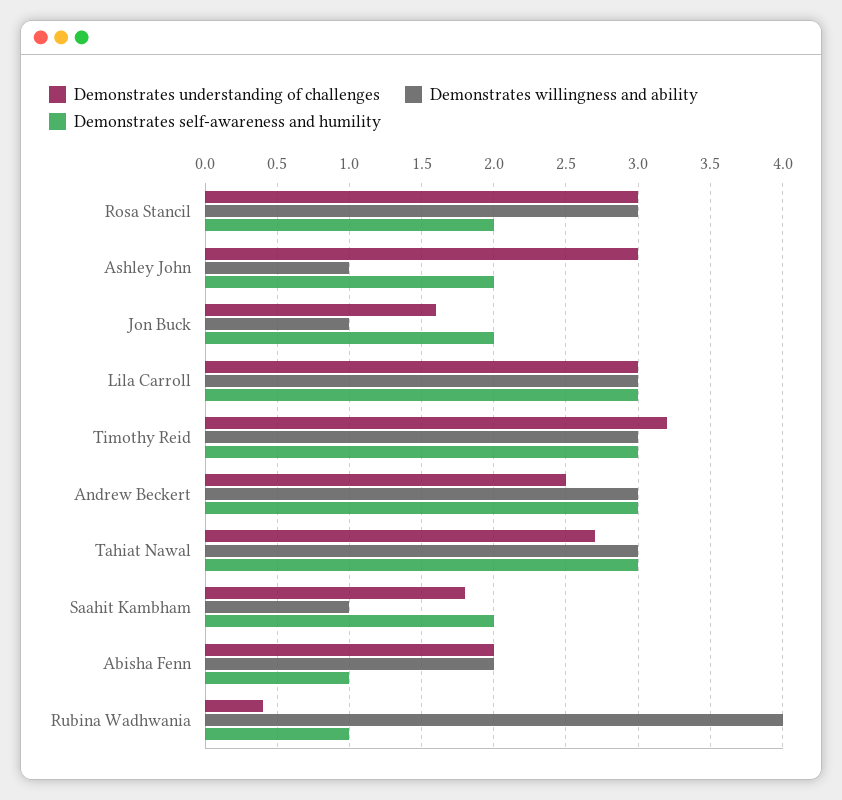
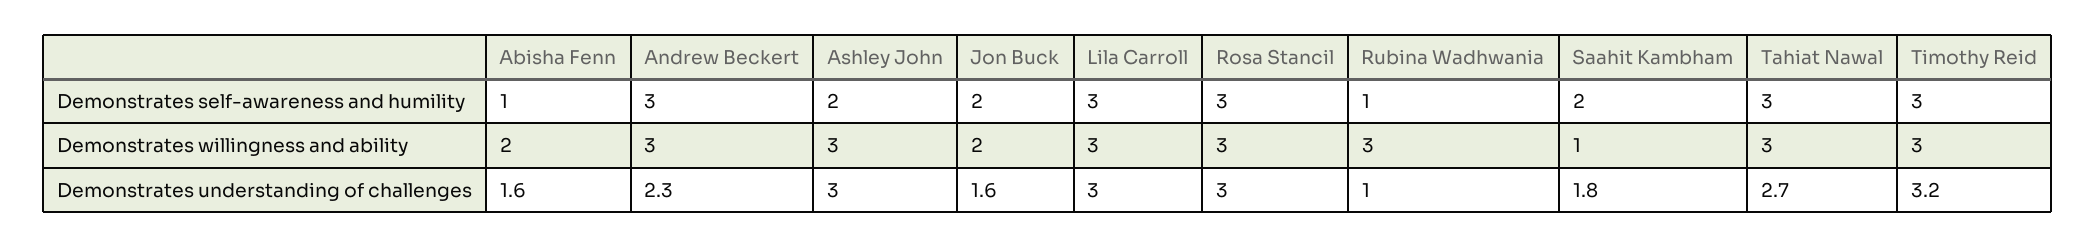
Demonstrates self-awareness and humility, Rosa Stancil: 2 -> 3
Demonstrates willingness and ability, Ashley John: 1 -> 3
Demonstrates willingness and ability, Jon Buck: 1 -> 2
Demonstrates understanding of challenges, Andrew Beckert: 2.5 -> 2.3
Demonstrates understanding of challenges, Abisha Fenn: 2 -> 1.6
Demonstrates understanding of challenges, Rubina Wadhwania: 0.4 -> 1
Demonstrates willingness and ability, Rubina Wadhwania: 4 -> 3

